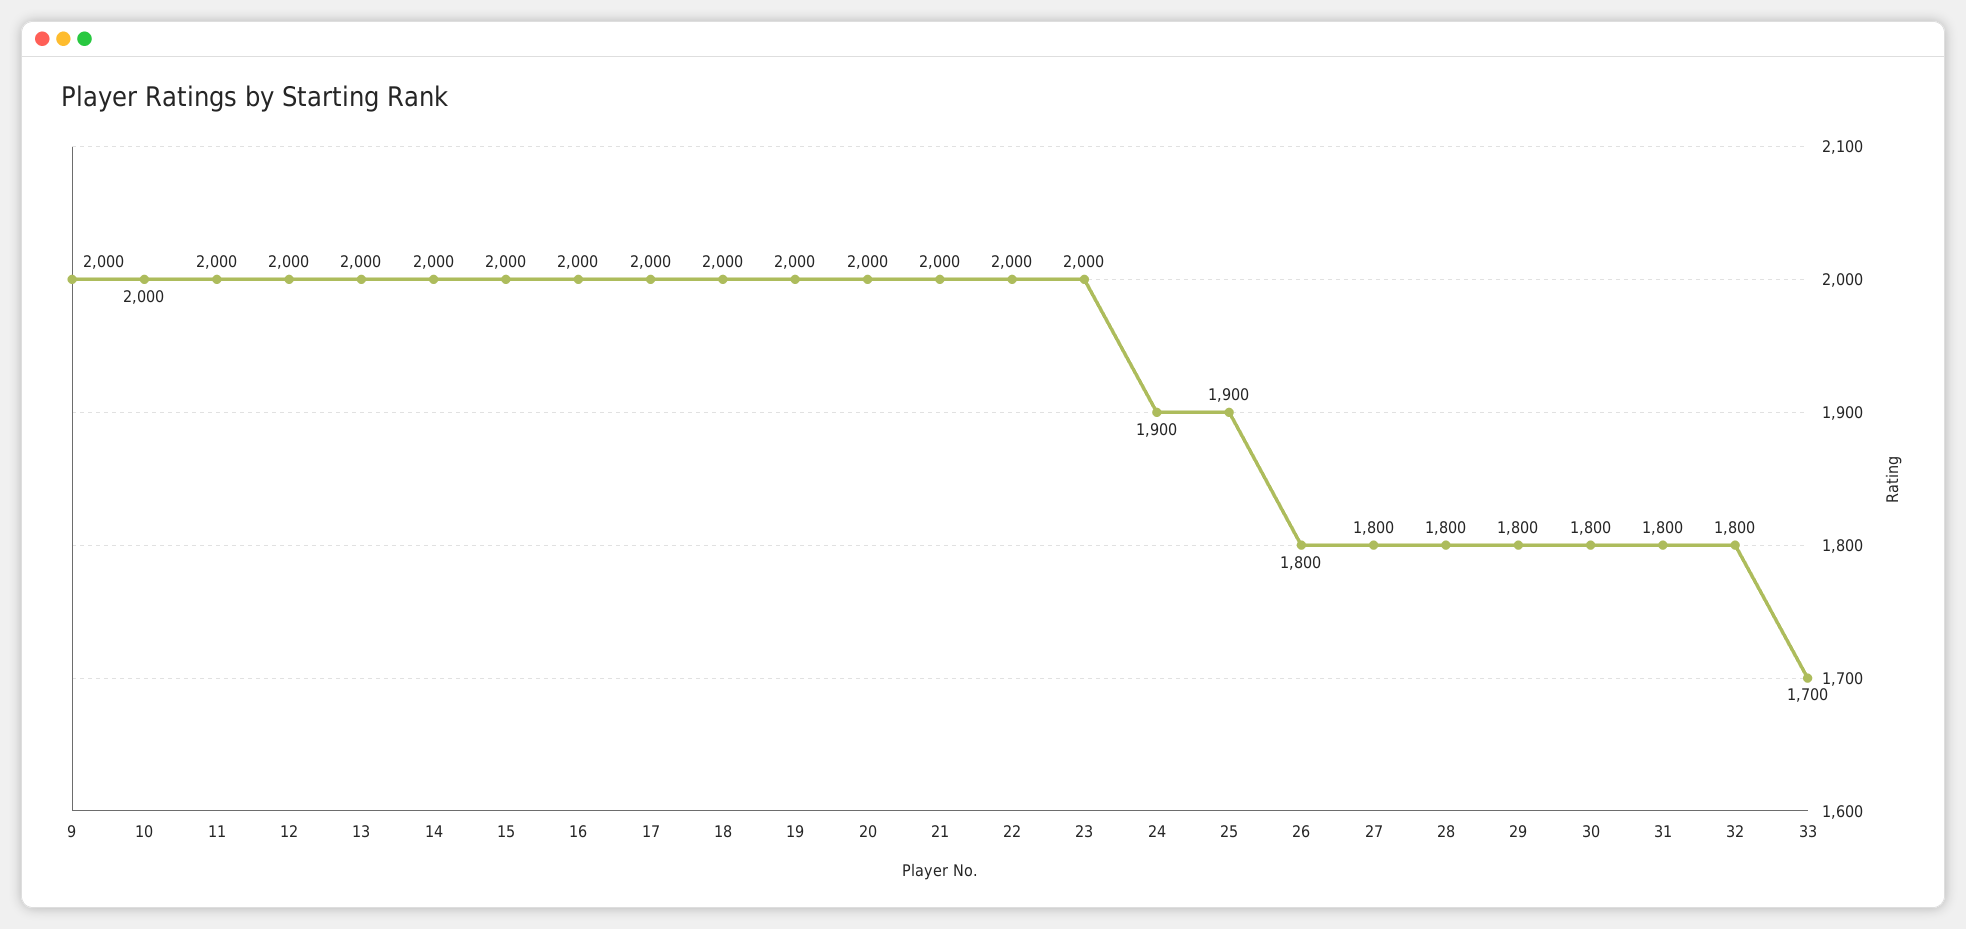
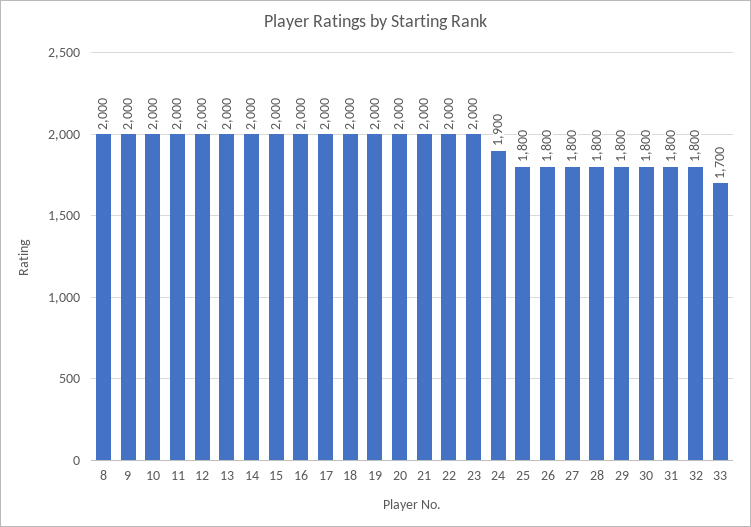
25: 1900 -> 1800
8: none -> 2000

